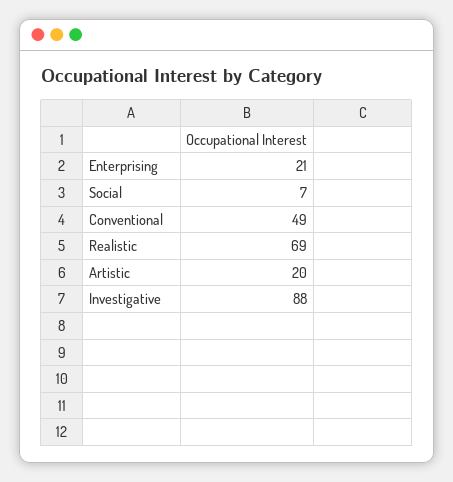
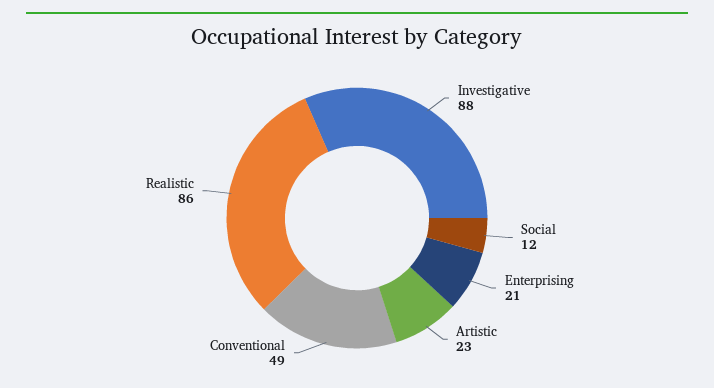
Social: 7 -> 12
Realistic: 69 -> 86
Artistic: 20 -> 23

